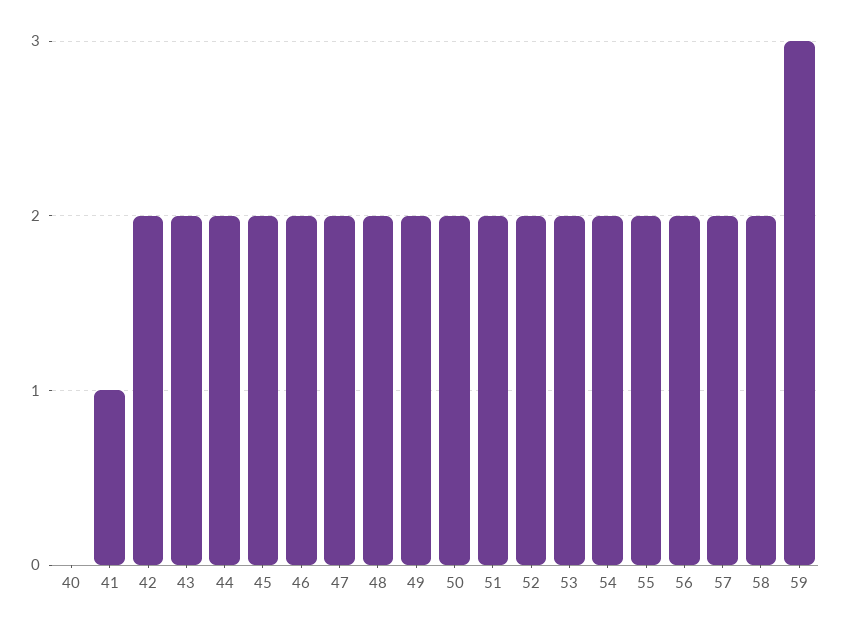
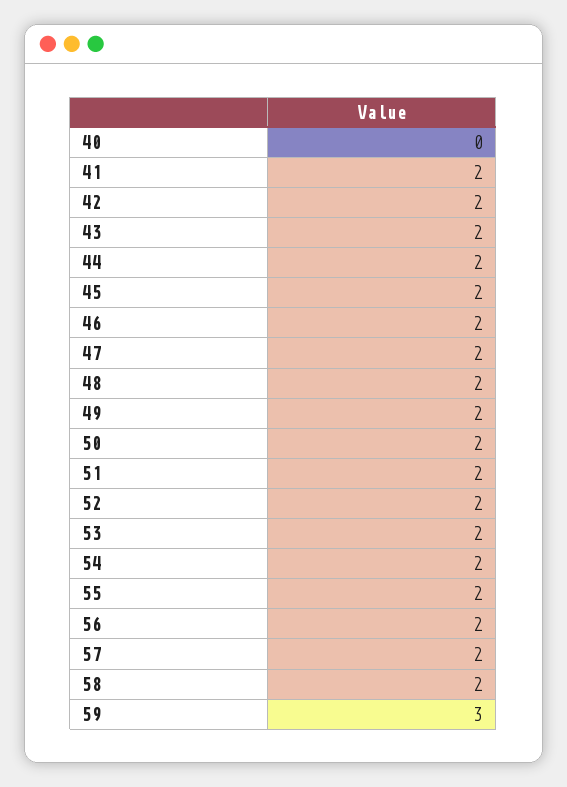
41: 1 -> 2

